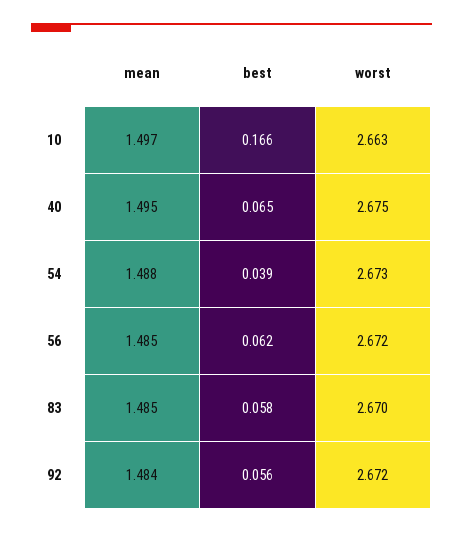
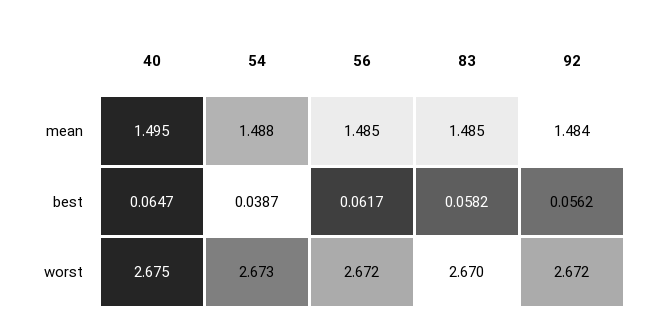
mean, 10: 1.497 -> none
best, 10: 0.166 -> none
worst, 10: 2.663 -> none

